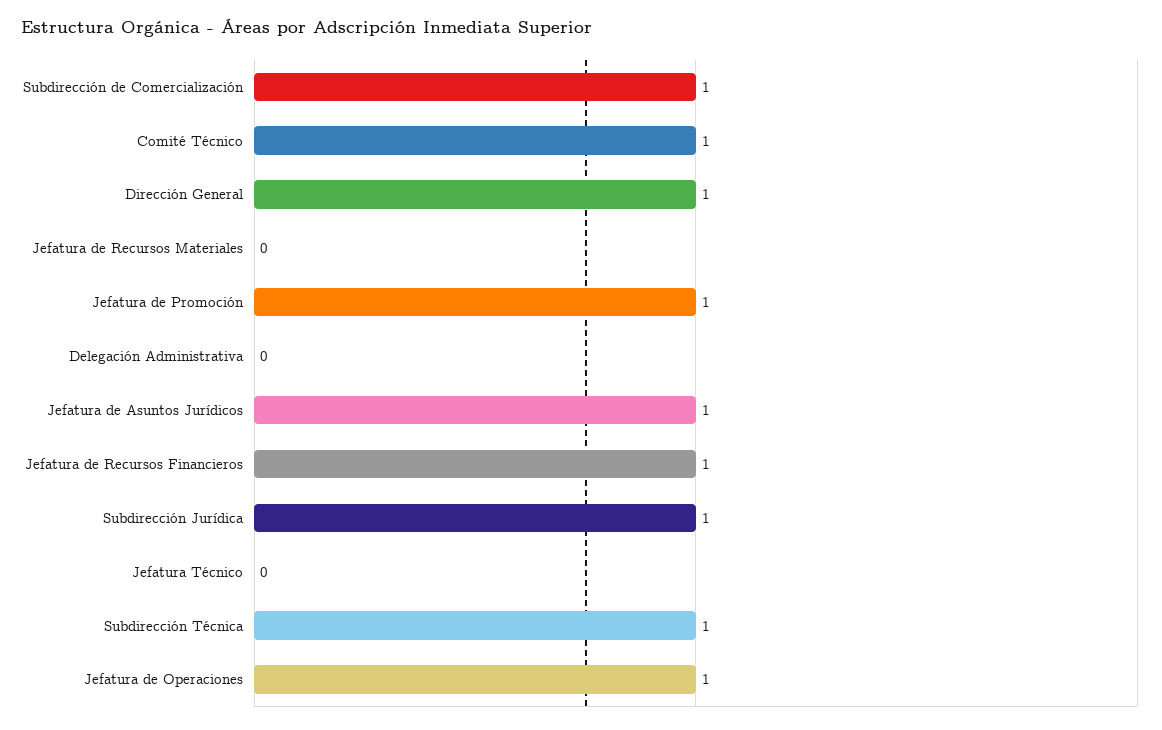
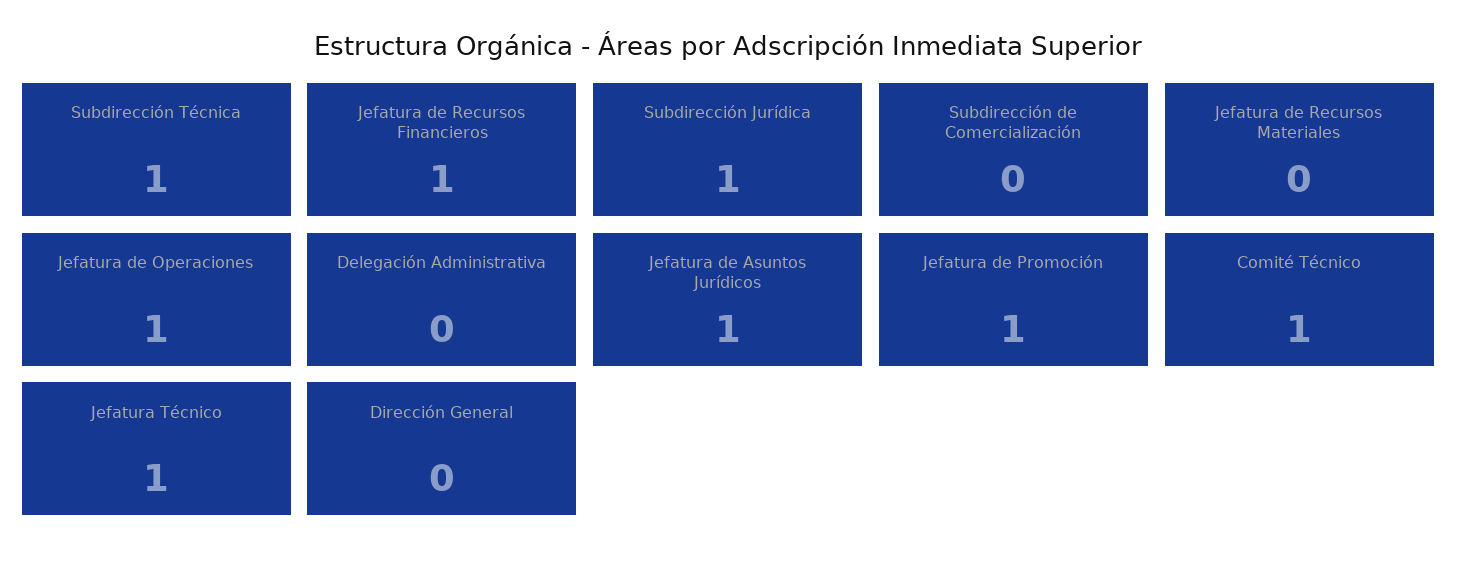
Subdirección de Comercialización: 1 -> 0
Dirección General: 1 -> 0
Jefatura Técnico: 0 -> 1

